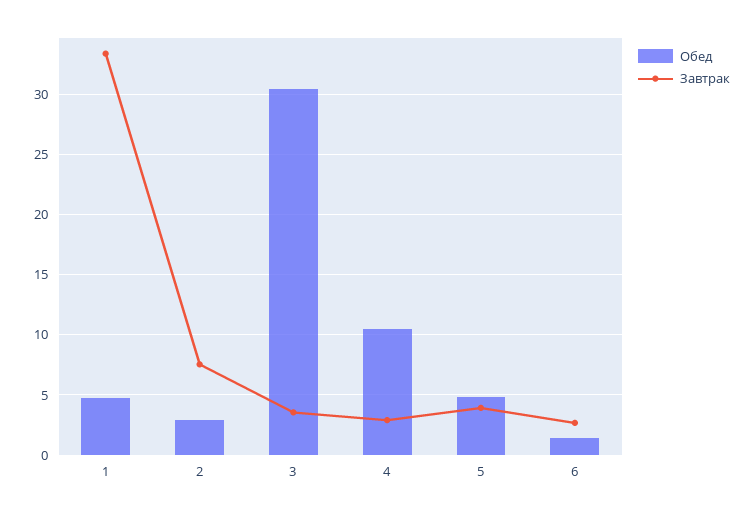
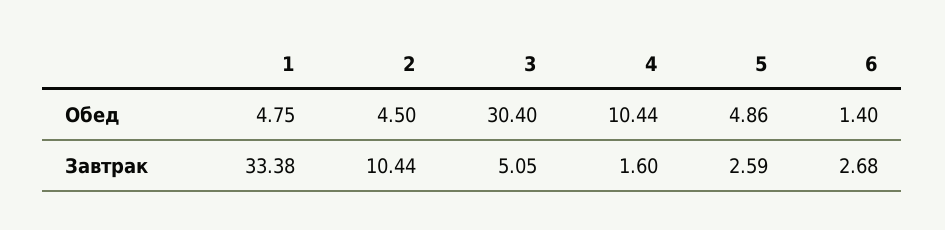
Обед, 2: 3 -> 4.5
Завтрак, 2: 7.5 -> 10.44
Завтрак, 3: 3.5 -> 5.05
Завтрак, 4: 3 -> 1.6
Завтрак, 5: 4 -> 2.59

